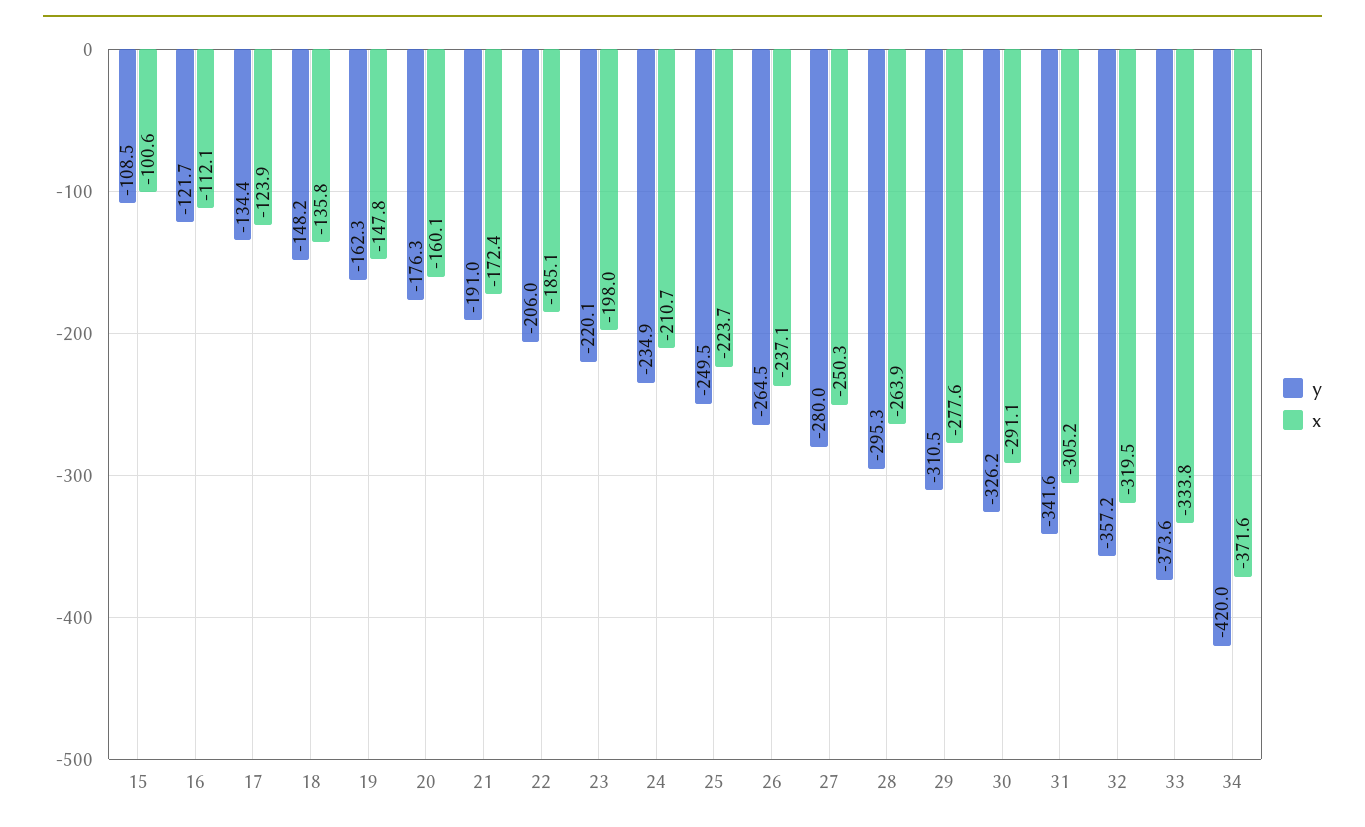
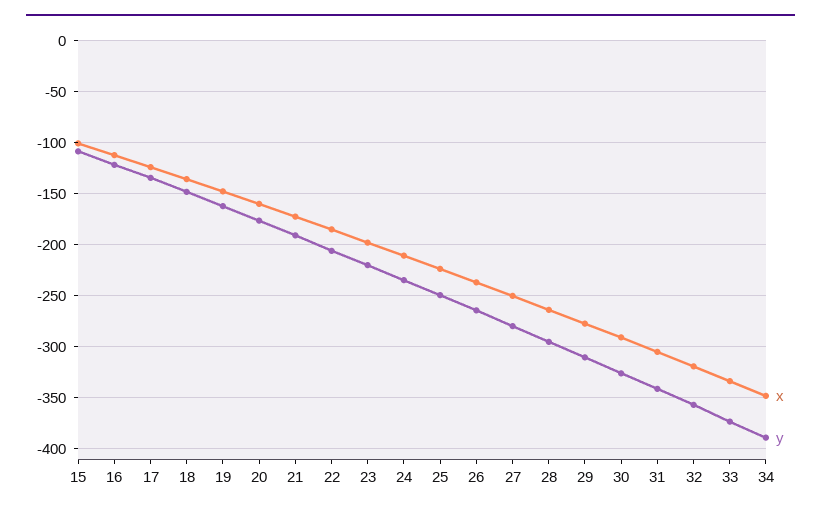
y, 34: -420 -> -390
x, 34: -371.6 -> -350

